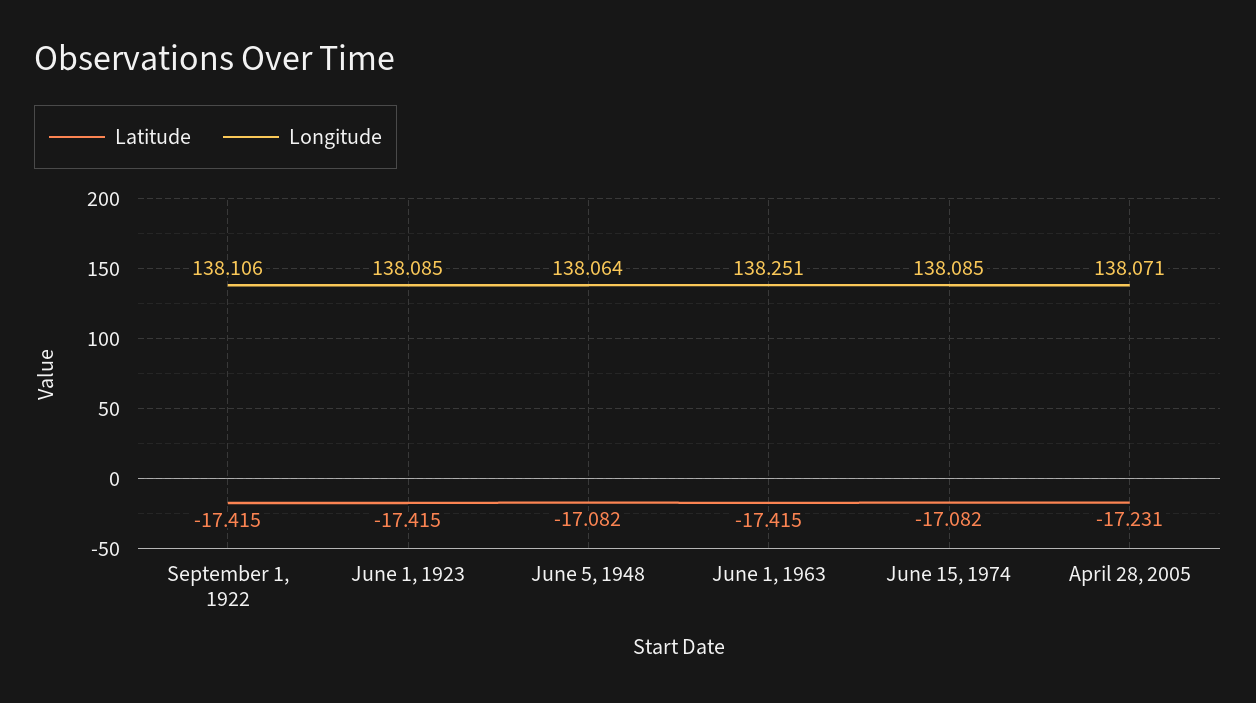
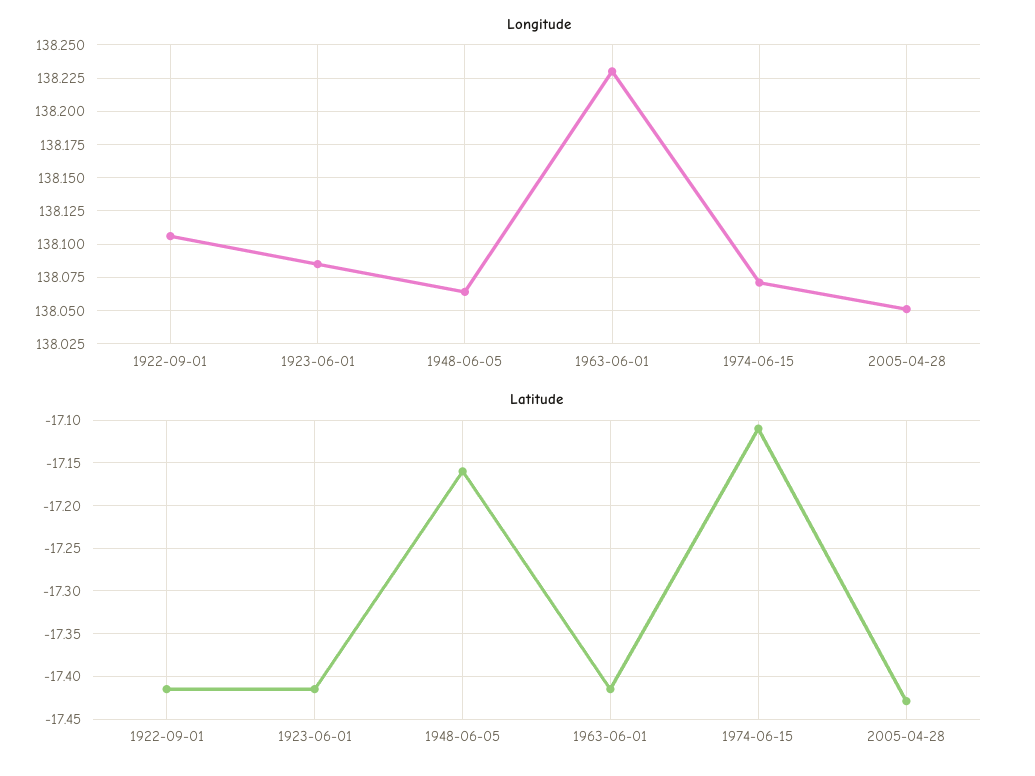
Latitude, June 5, 1948: -17.082 -> -17.16
Longitude, June 1, 1963: 138.251 -> 138.23
Latitude, June 15, 1974: -17.082 -> -17.11
Longitude, June 15, 1974: 138.085 -> 138.07
Latitude, April 28, 2005: -17.231 -> -17.43
Longitude, April 28, 2005: 138.071 -> 138.05

